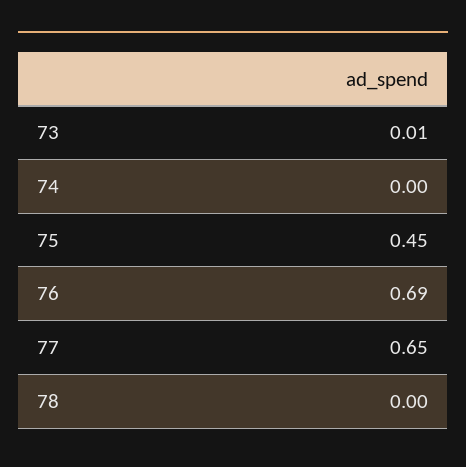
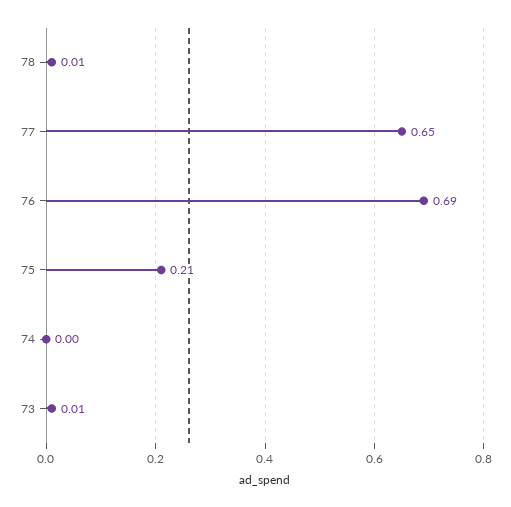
75: 0.45 -> 0.21
78: 0 -> 0.01

